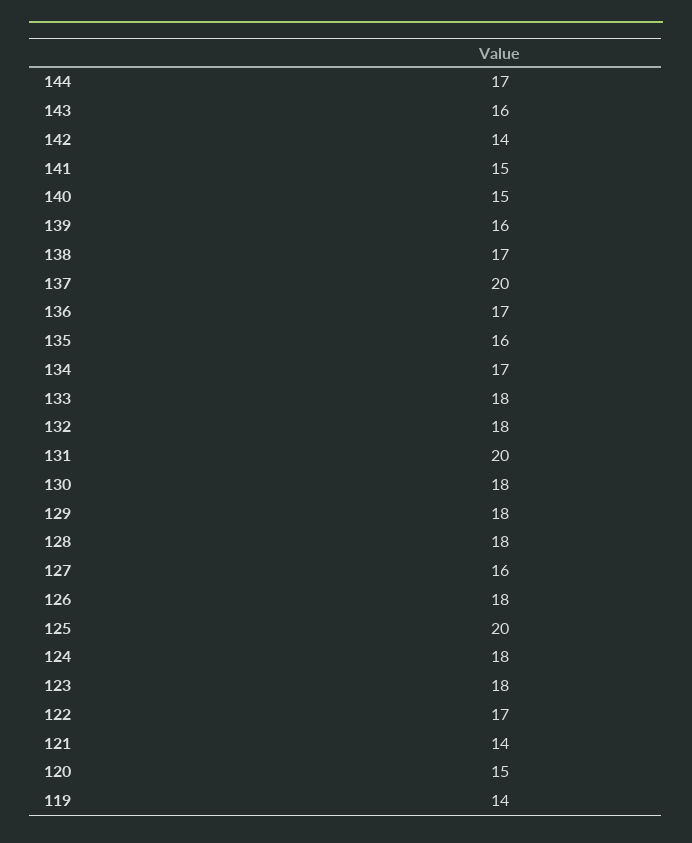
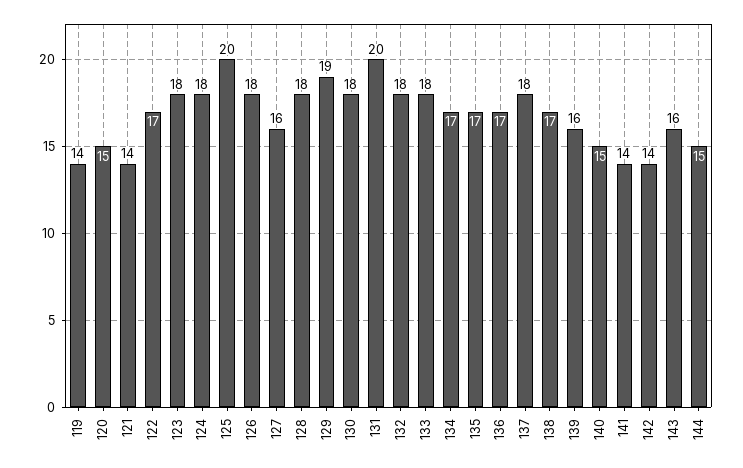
144: 17 -> 15
141: 15 -> 14
137: 20 -> 18
135: 16 -> 17
129: 18 -> 19

